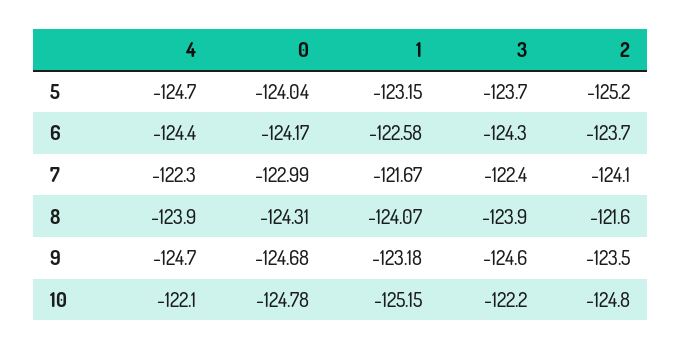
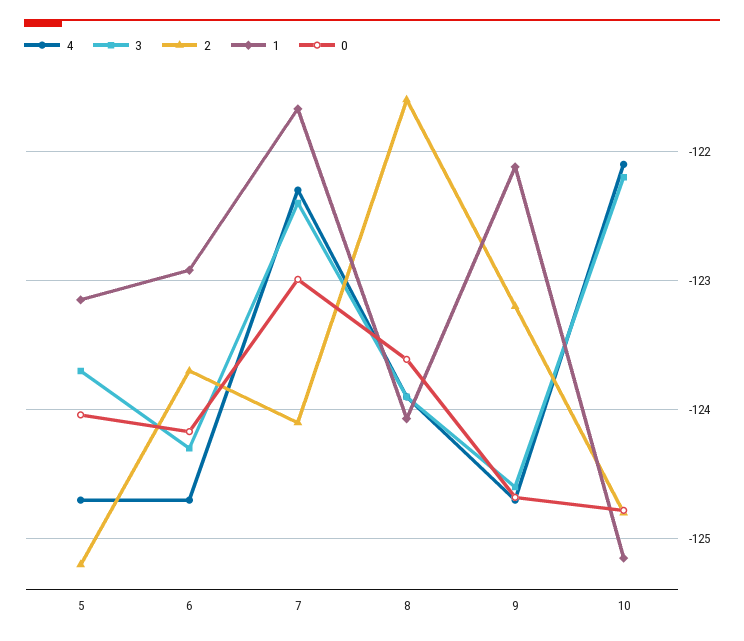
4, 6: -124.4 -> -124.7
1, 6: -122.58 -> -122.9
0, 8: -124.31 -> -123.6
1, 9: -123.18 -> -122.1
2, 9: -123.5 -> -123.2

